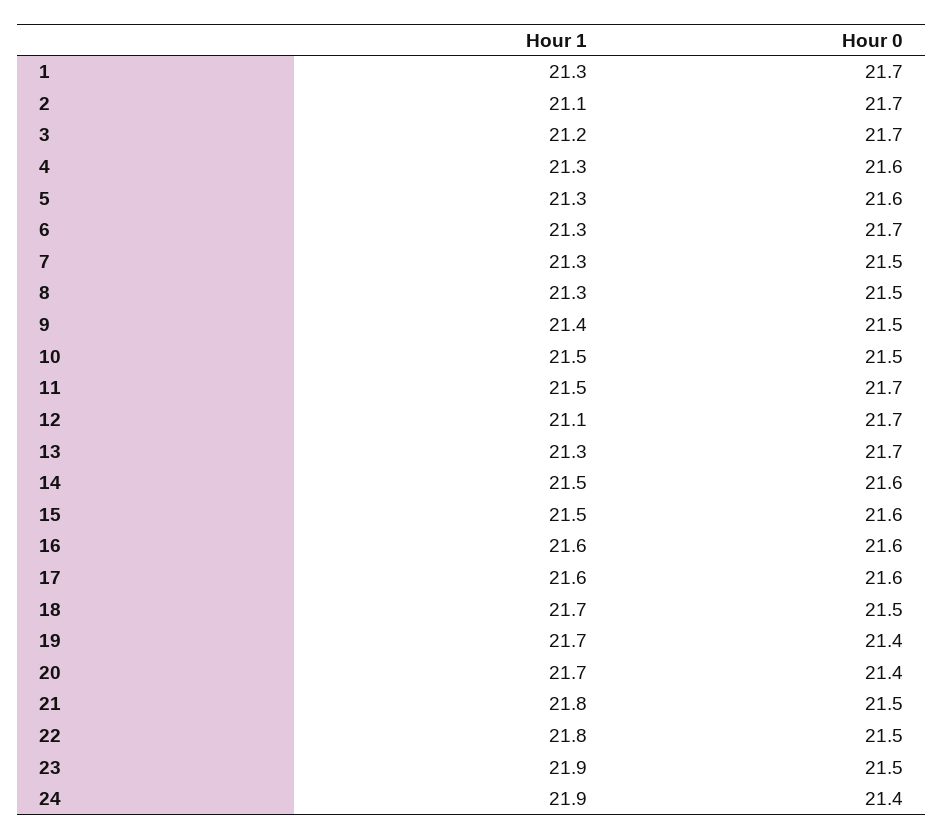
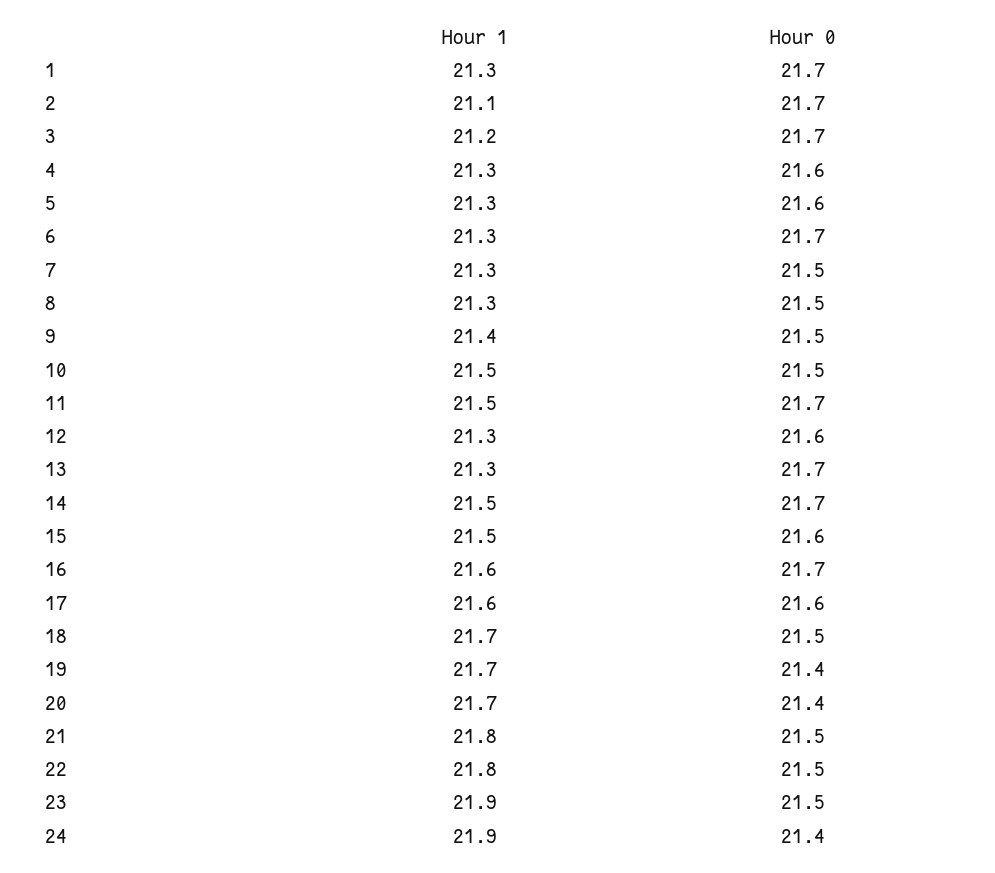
Hour 1, 12: 21.1 -> 21.3
Hour 0, 12: 21.7 -> 21.6
Hour 0, 14: 21.6 -> 21.7
Hour 0, 16: 21.6 -> 21.7

